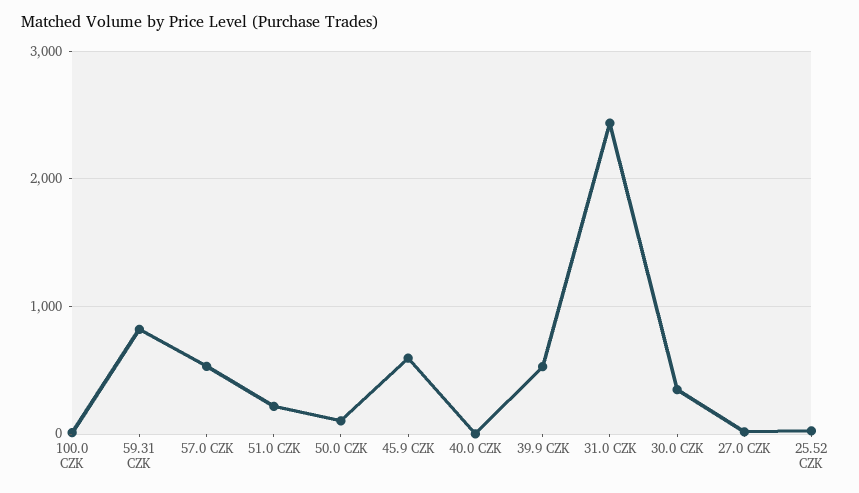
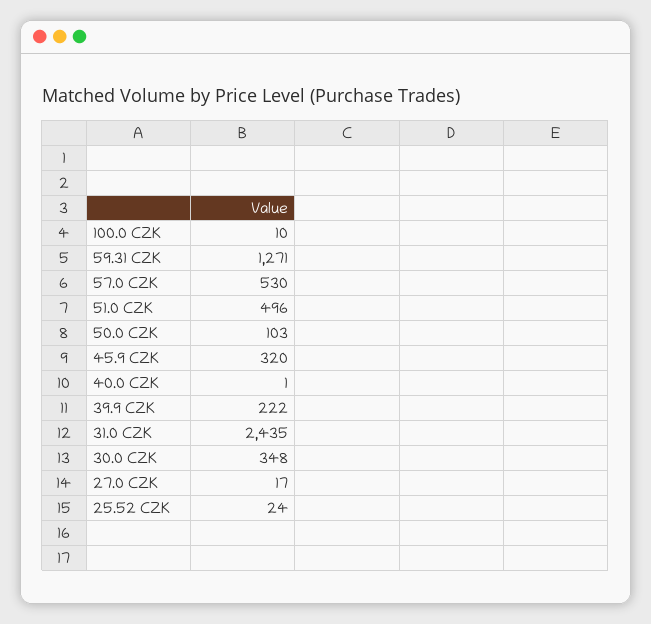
59.31 CZK: 800 -> 1271
51.0 CZK: 200 -> 496
45.9 CZK: 600 -> 320
39.9 CZK: 500 -> 222

